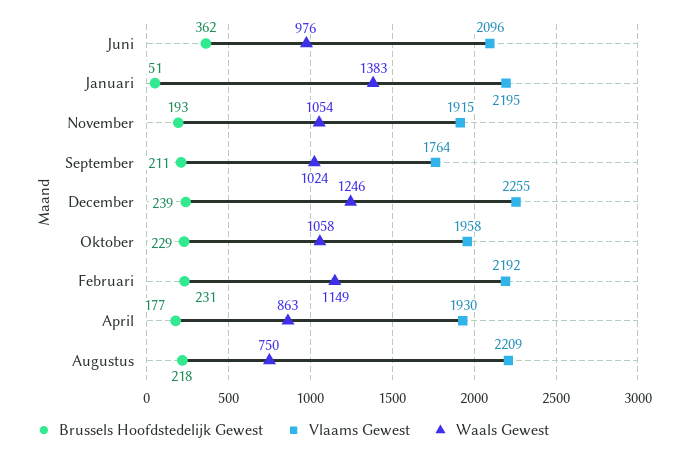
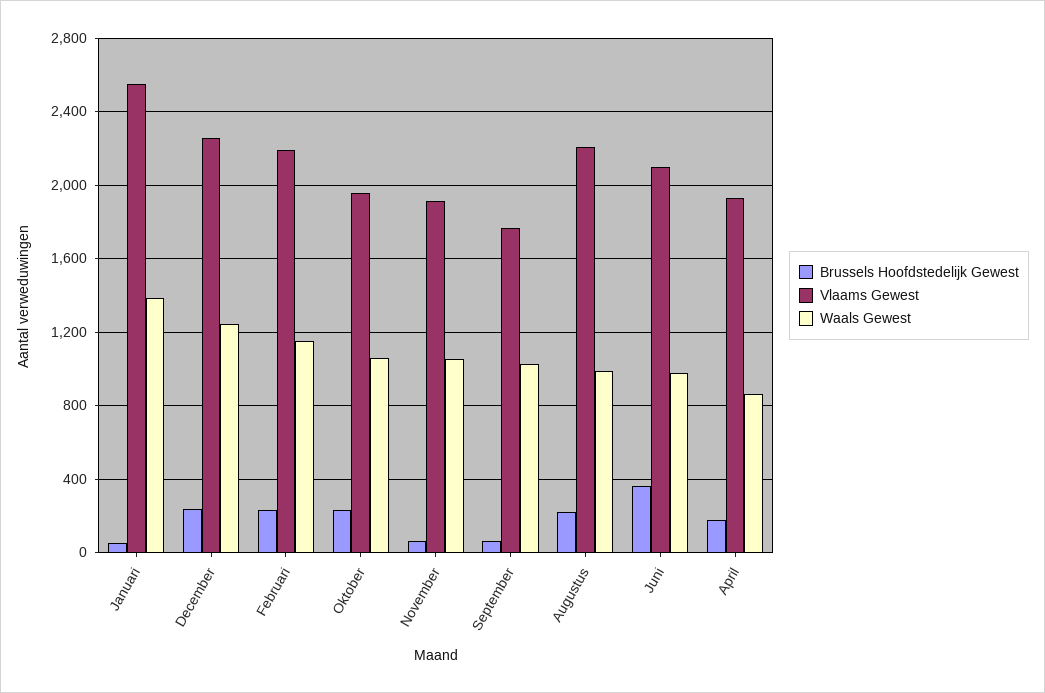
Vlaams Gewest, Januari: 2195 -> 2550
Brussels Hoofdstedelijk Gewest, November: 193 -> 50
Brussels Hoofdstedelijk Gewest, September: 211 -> 50
Waals Gewest, Augustus: 750 -> 1000

